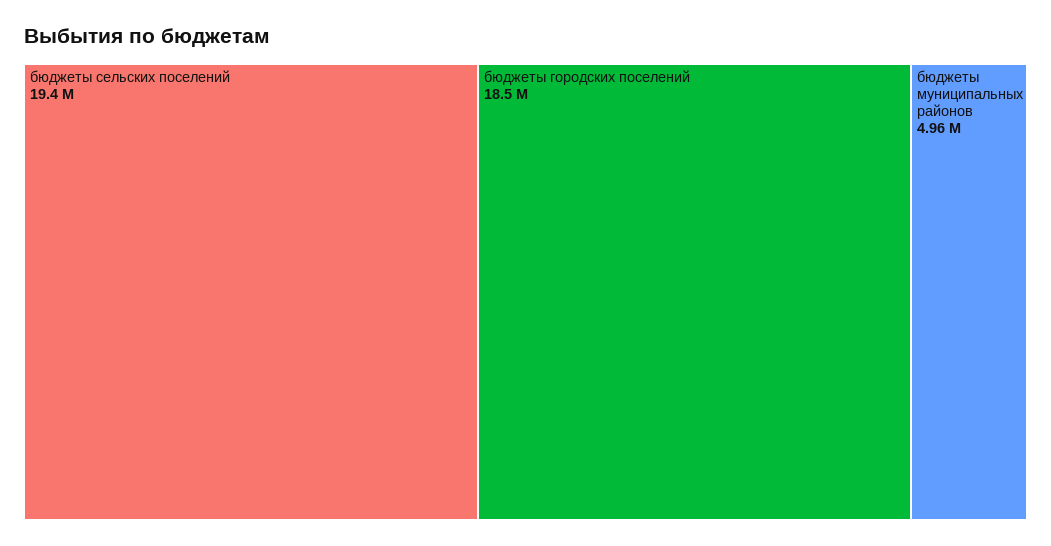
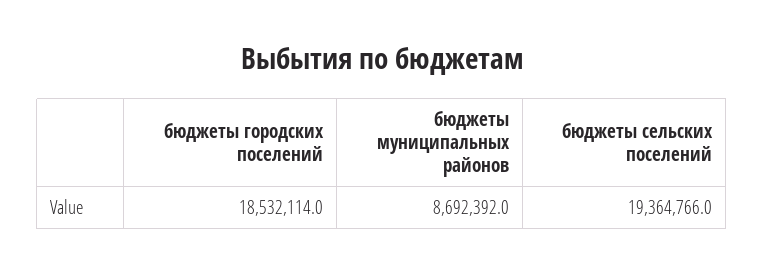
бюджеты муниципальных районов: 4960000 -> 8692392

